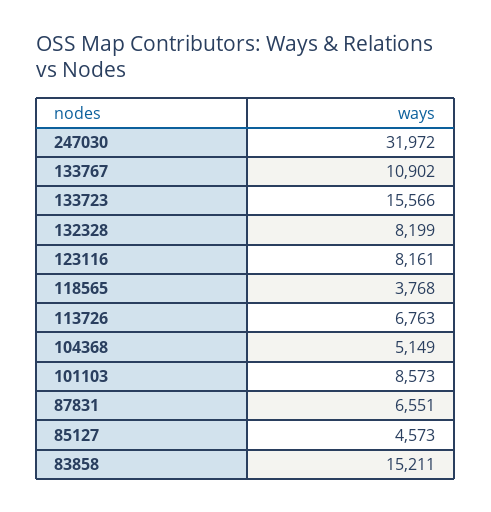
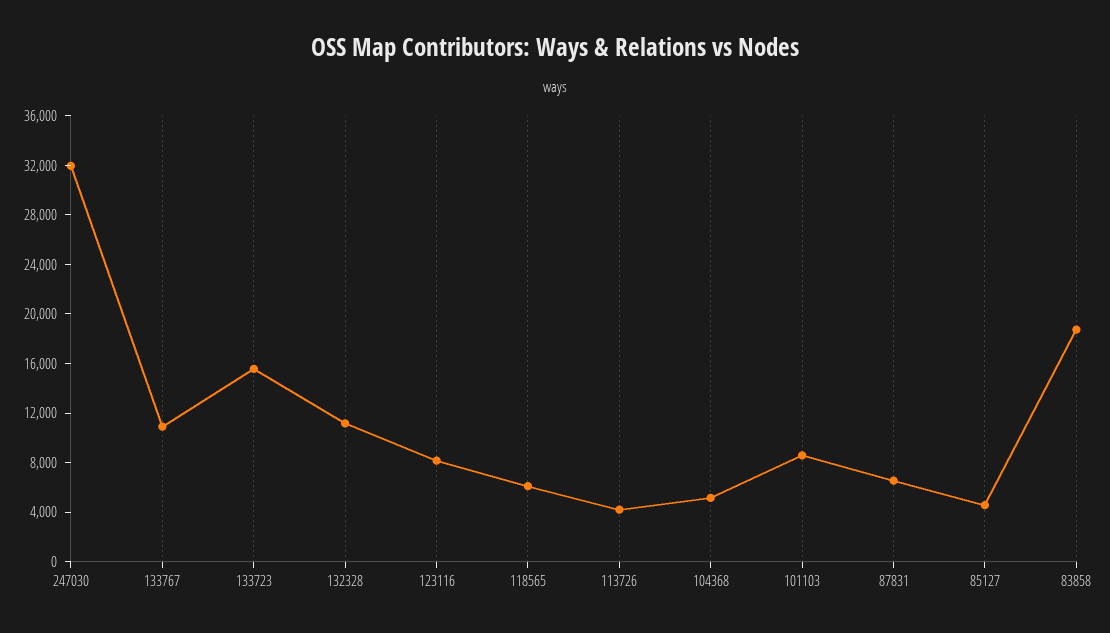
132328: 8199 -> 11000
118565: 3768 -> 6000
113726: 6763 -> 4000
83858: 15211 -> 19000

